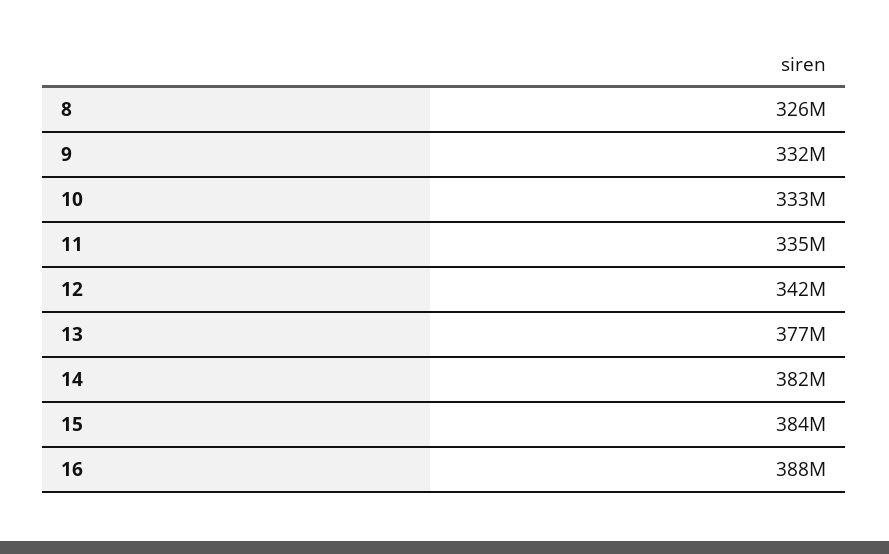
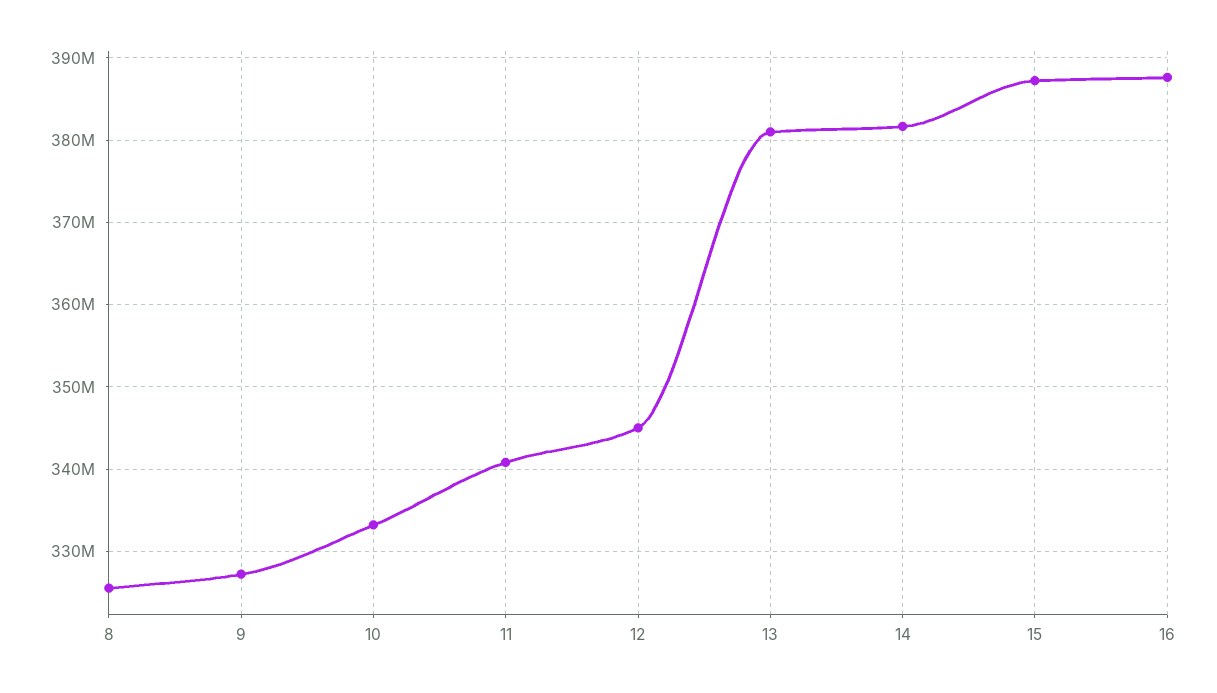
9: 332000000 -> 327000000
11: 335000000 -> 341000000
12: 342000000 -> 345000000
13: 377000000 -> 381000000
15: 384000000 -> 387000000

